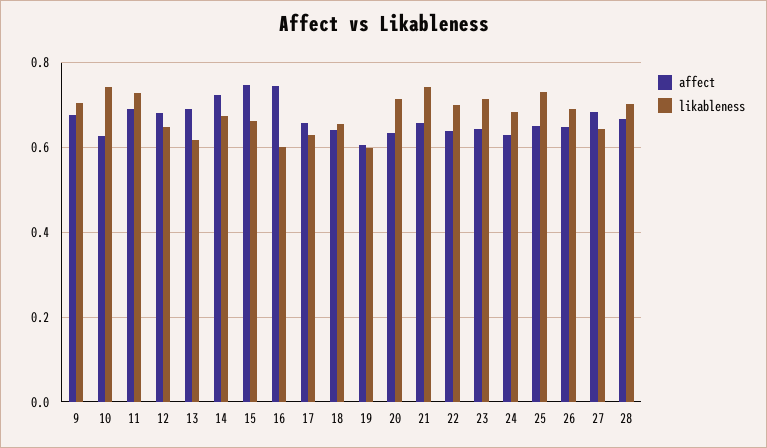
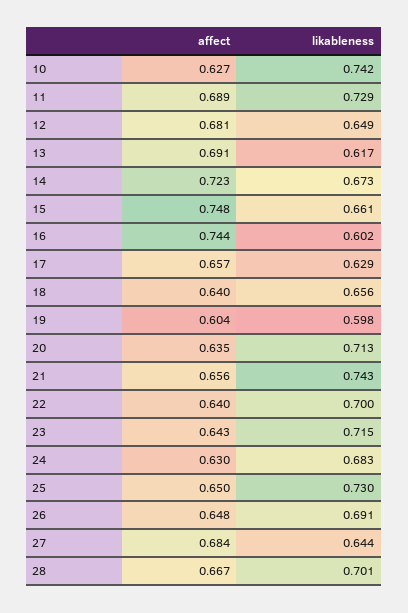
affect, 9: 0.68 -> none
likableness, 9: 0.7 -> none

